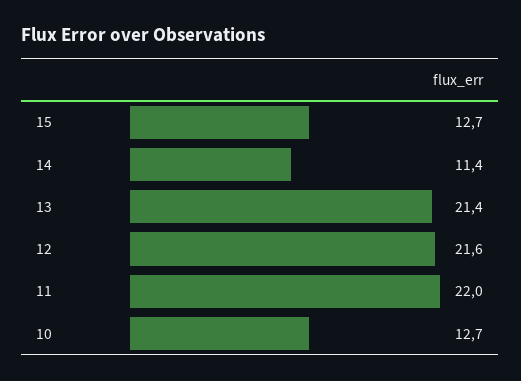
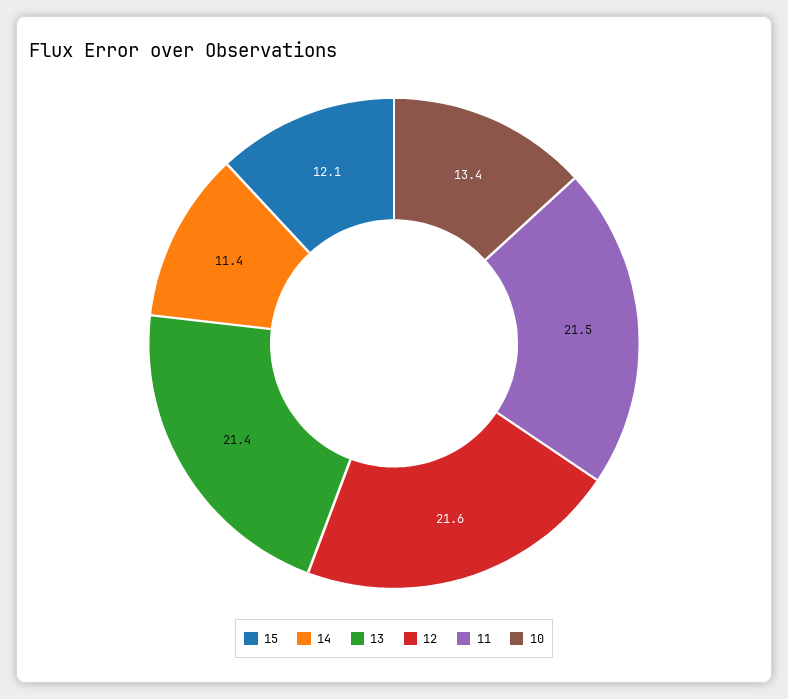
15: 12.7 -> 12.1
11: 22 -> 21.5
10: 12.7 -> 13.4

